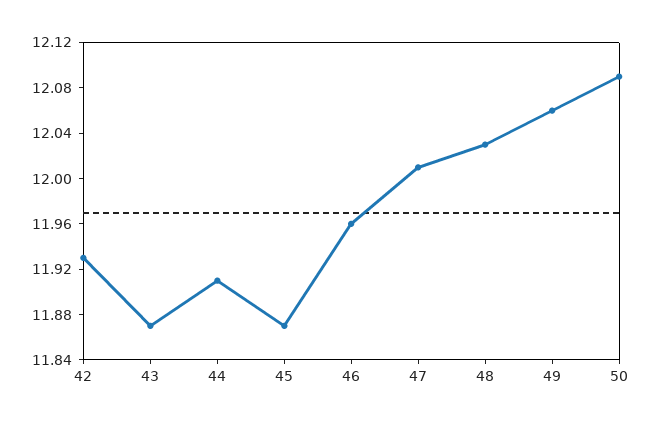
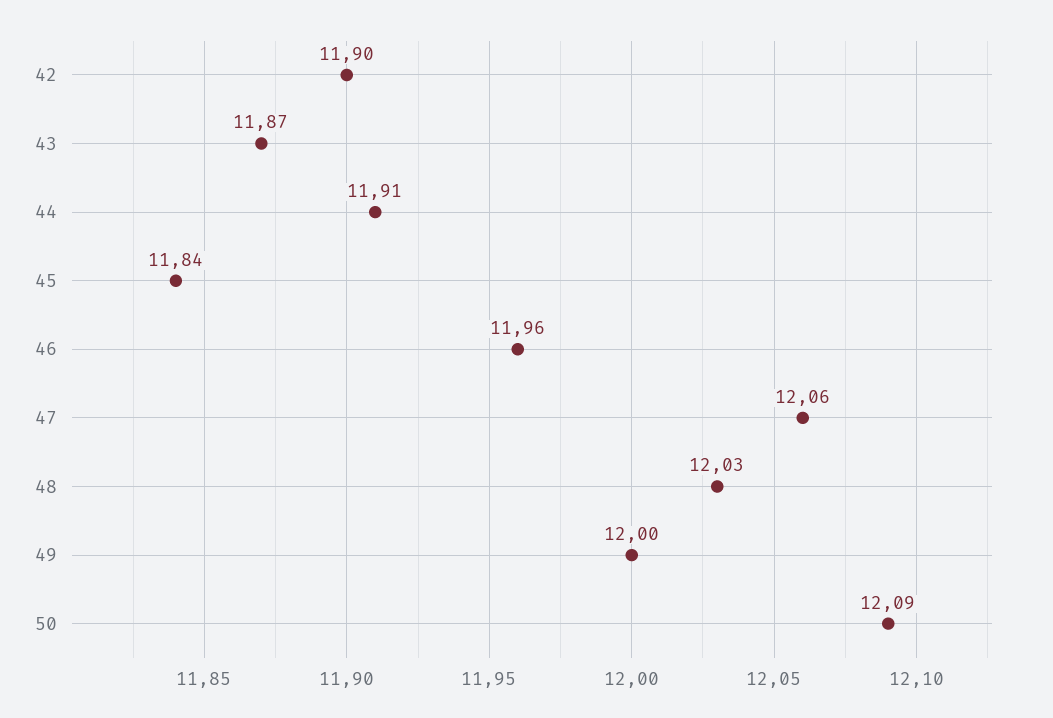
42: 11.93 -> 11.9
45: 11.87 -> 11.84
47: 12.01 -> 12.06
49: 12.06 -> 12

